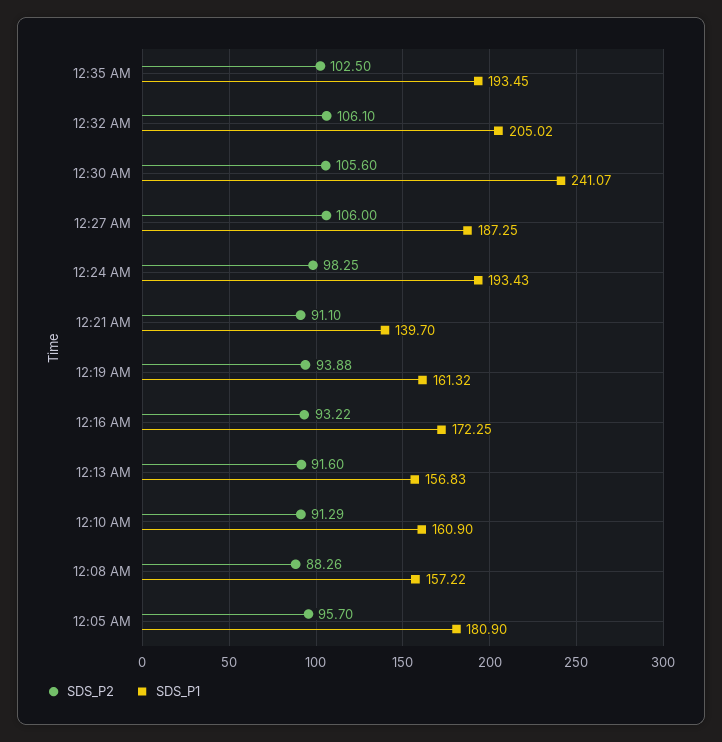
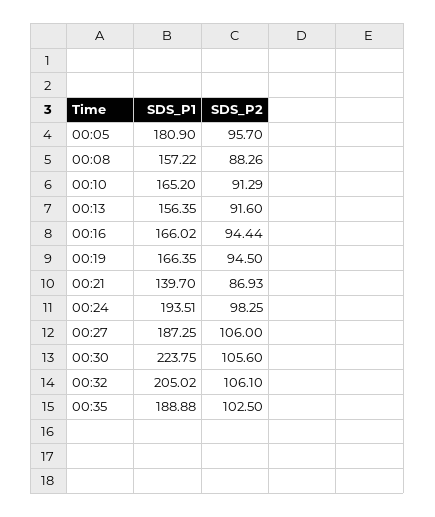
SDS_P1, 12:35 AM: 193.45 -> 188.88
SDS_P1, 12:30 AM: 241.07 -> 223.75
SDS_P1, 12:24 AM: 193.43 -> 193.51
SDS_P2, 12:21 AM: 91.1 -> 86.93
SDS_P2, 12:19 AM: 93.88 -> 94.5
SDS_P1, 12:19 AM: 161.32 -> 166.35
SDS_P2, 12:16 AM: 93.22 -> 94.44
SDS_P1, 12:16 AM: 172.25 -> 166.02
SDS_P1, 12:13 AM: 156.83 -> 156.35
SDS_P1, 12:10 AM: 160.9 -> 165.2

